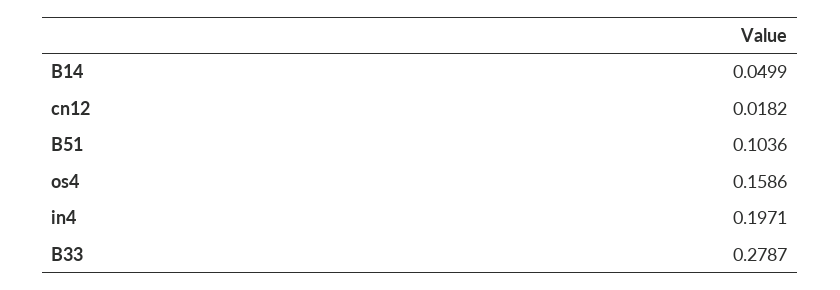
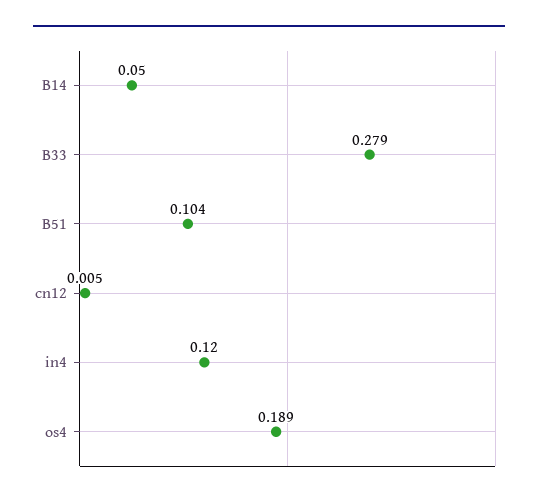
cn12: 0.0182 -> 0.005
os4: 0.1586 -> 0.189
in4: 0.1971 -> 0.12

